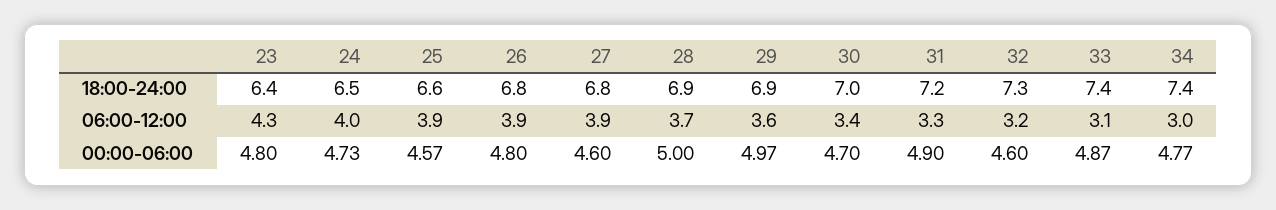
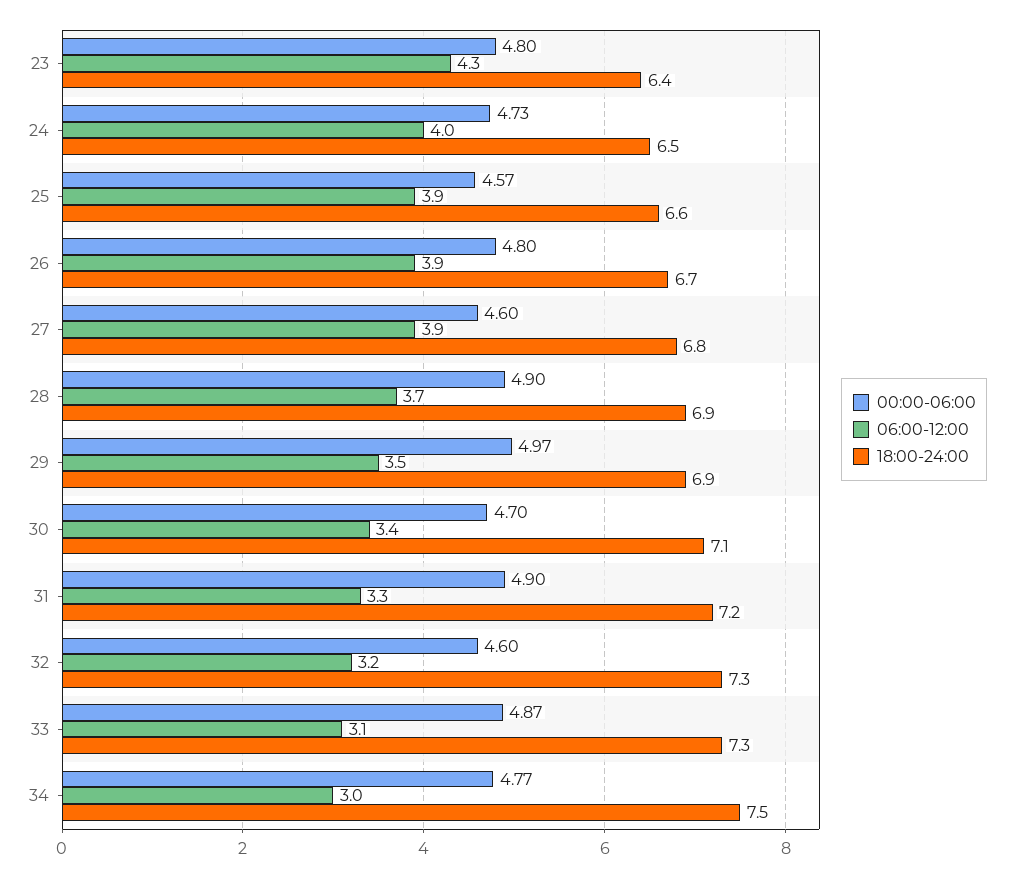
18:00-24:00, 26: 6.8 -> 6.7
18:00-24:00, 30: 7 -> 7.1
18:00-24:00, 33: 7.4 -> 7.3
18:00-24:00, 34: 7.4 -> 7.5
06:00-12:00, 29: 3.6 -> 3.5
00:00-06:00, 28: 5 -> 4.9

